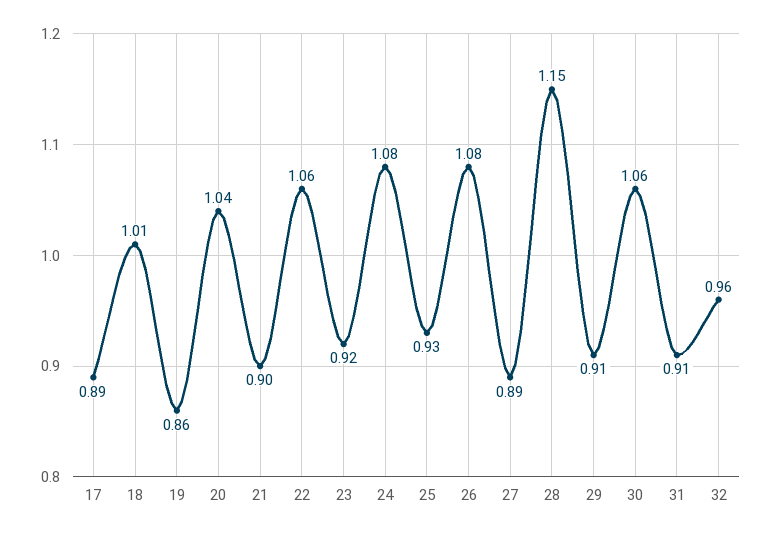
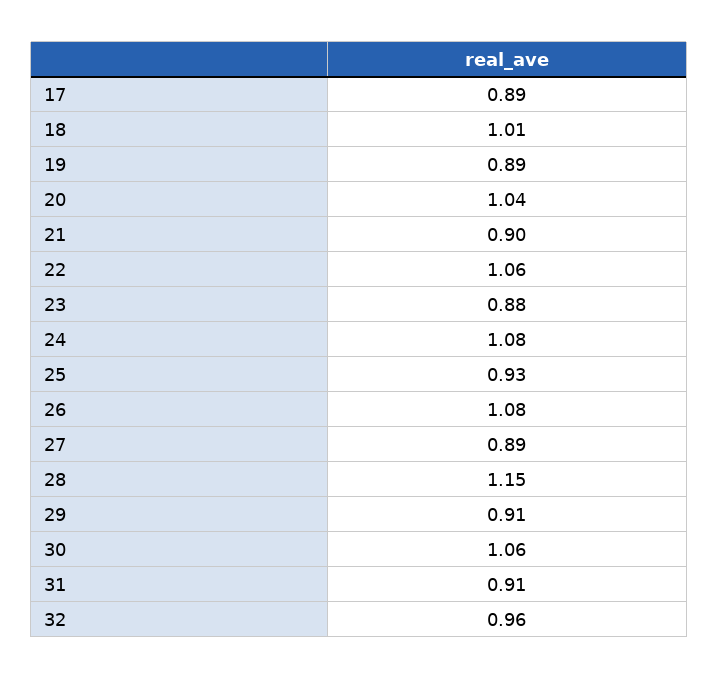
19: 0.86 -> 0.89
23: 0.92 -> 0.88

